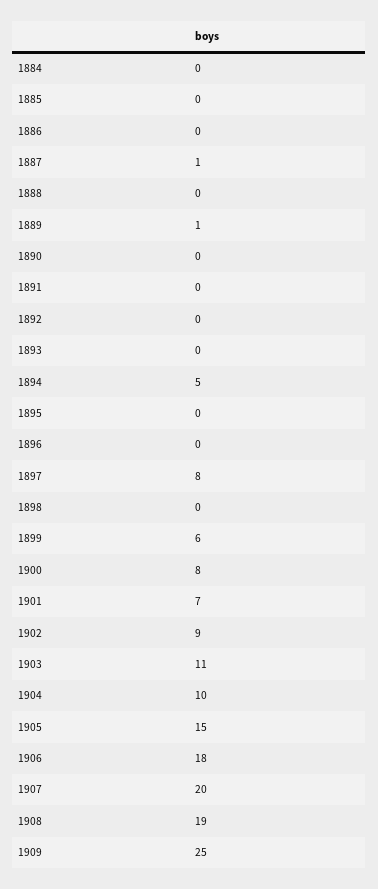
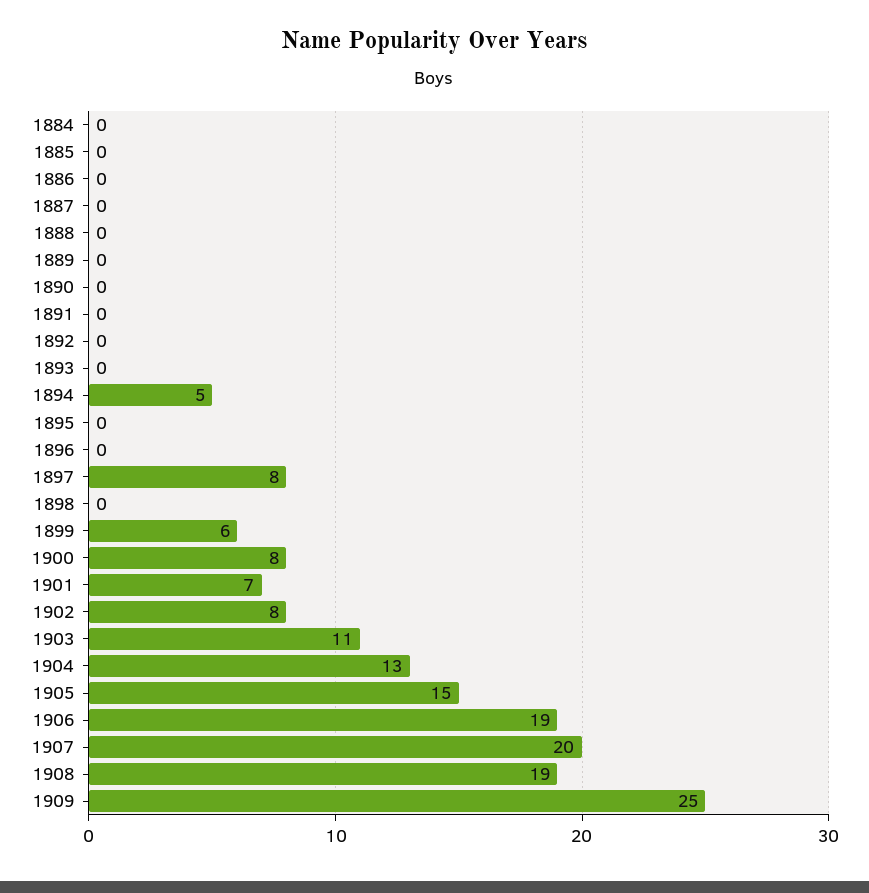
1887: 1 -> 0
1889: 1 -> 0
1902: 9 -> 8
1904: 10 -> 13
1906: 18 -> 19

